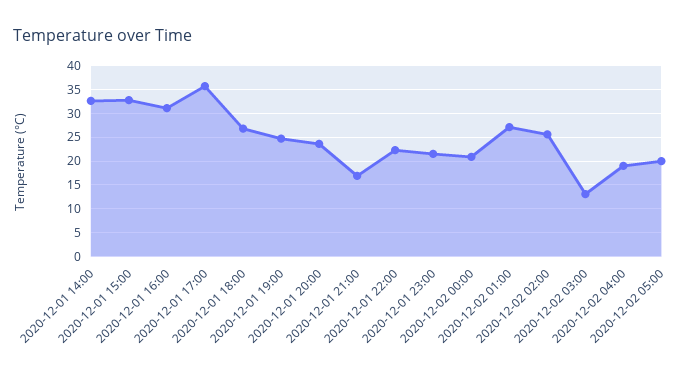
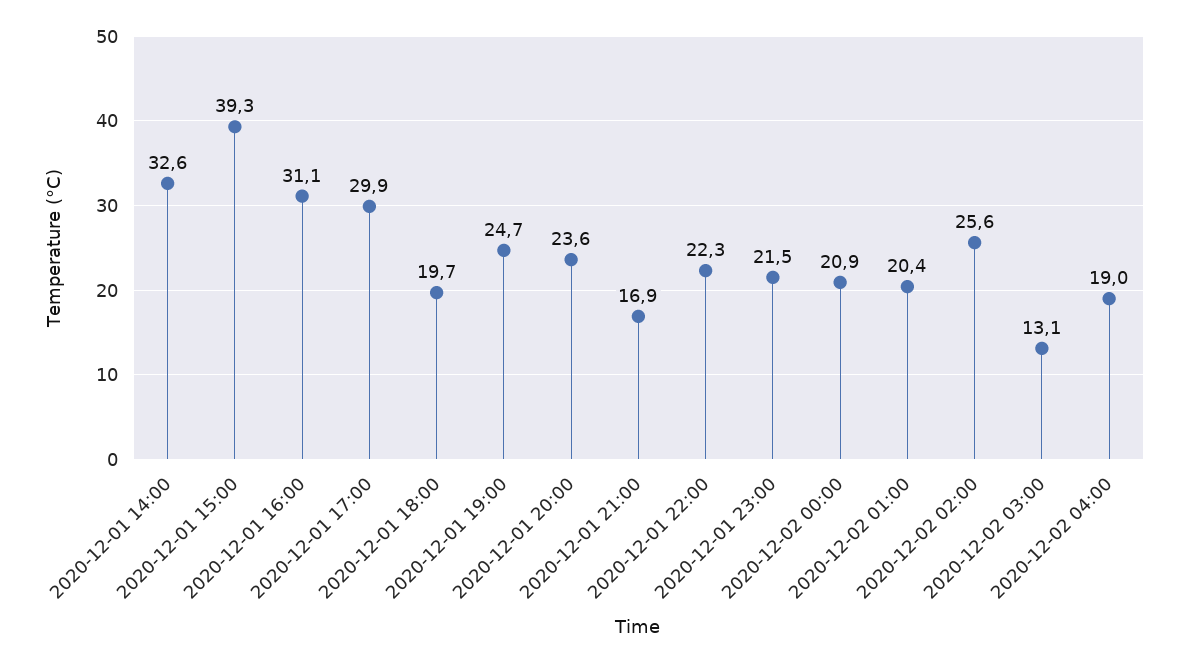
2020-12-01 15:00: 32.5 -> 39.3
2020-12-01 17:00: 35 -> 29.9
2020-12-01 18:00: 27.5 -> 19.7
2020-12-02 01:00: 27.5 -> 20.4
2020-12-02 05:00: 20 -> none

